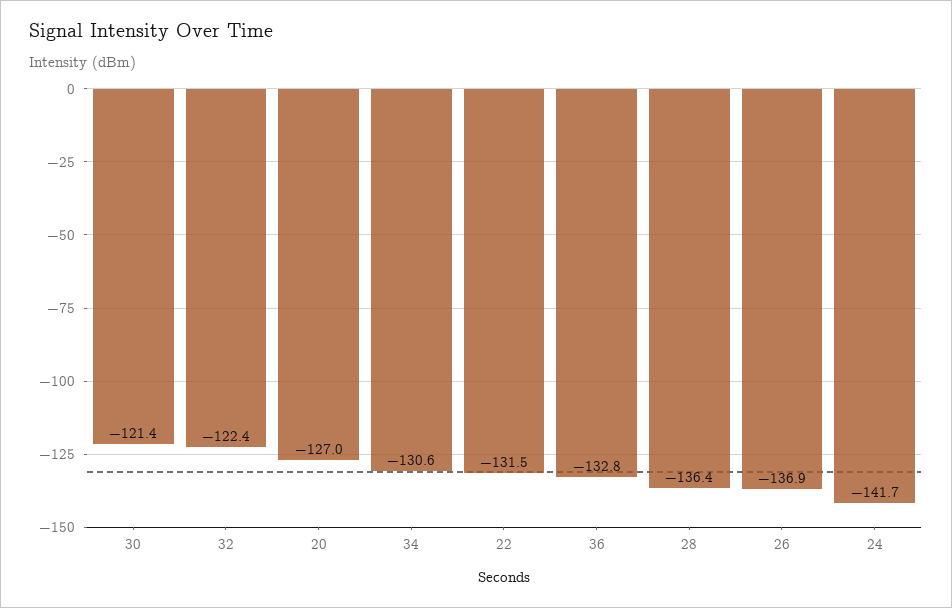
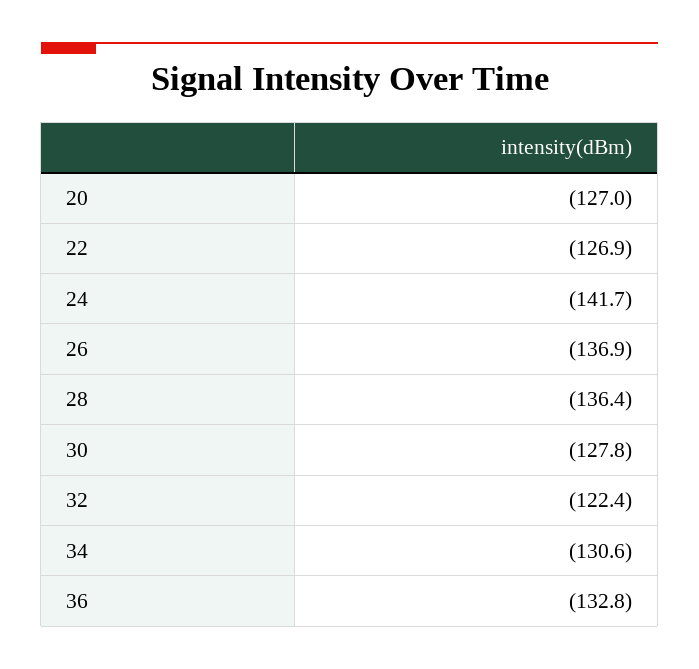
30: -121.4 -> -127.8
22: -131.5 -> -126.9

